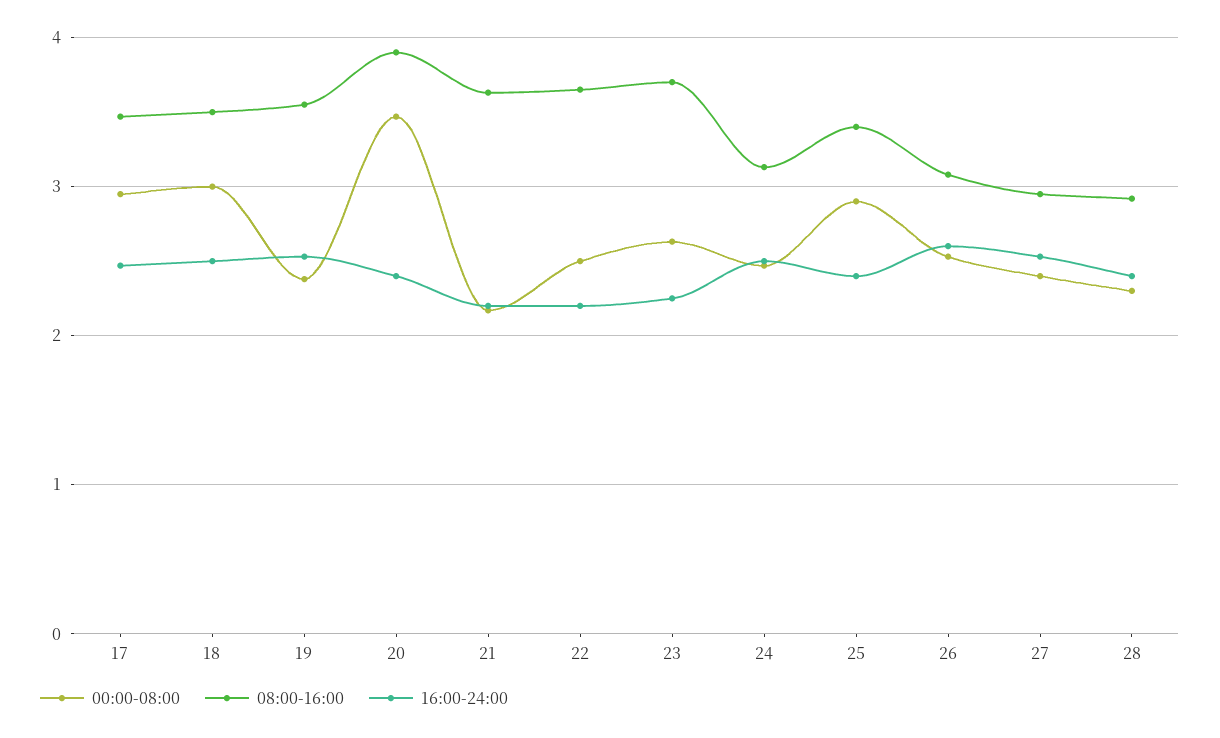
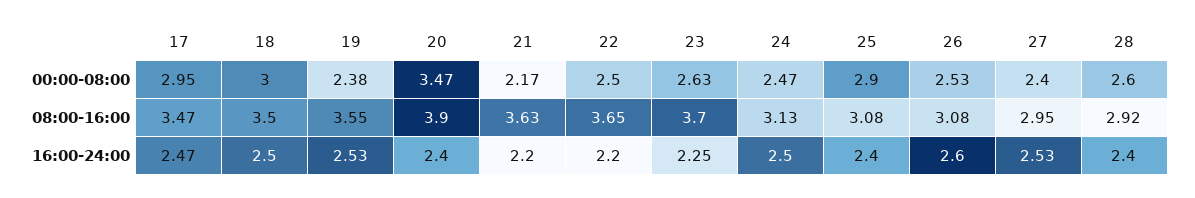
08:00-16:00, 25: 3.4 -> 3.08
00:00-08:00, 28: 2.3 -> 2.6

